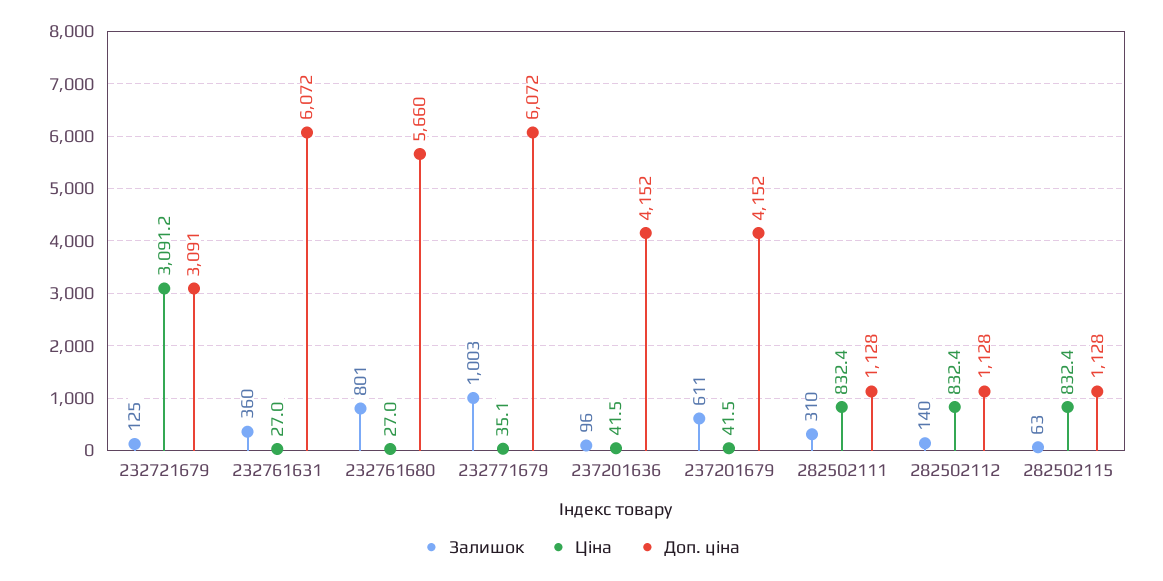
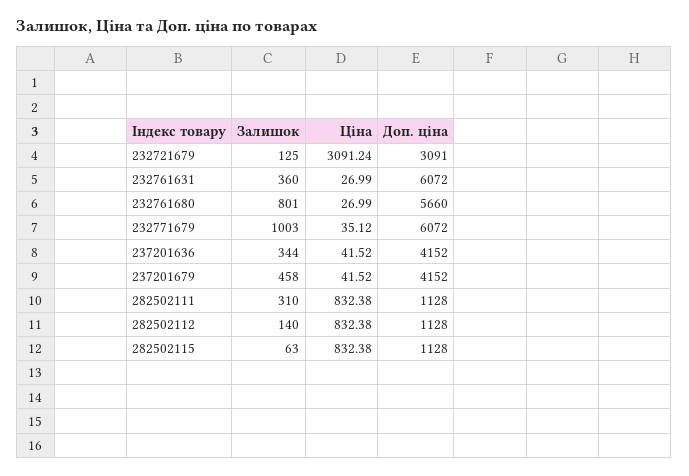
Залишок, 237201636: 96 -> 344
Залишок, 237201679: 611 -> 458

